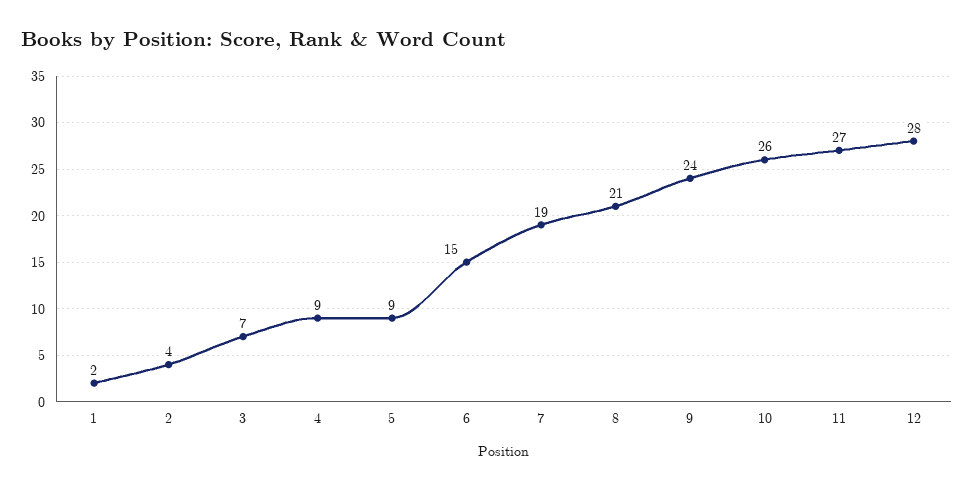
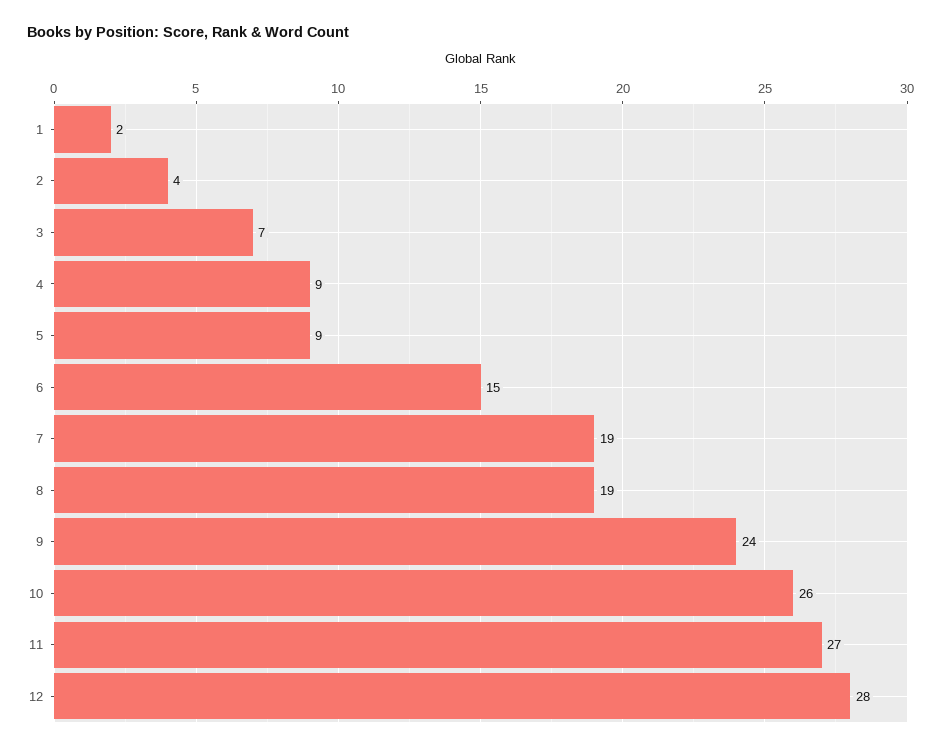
8: 21 -> 19

